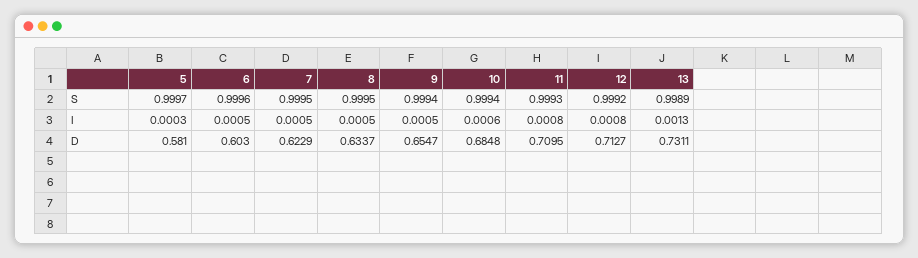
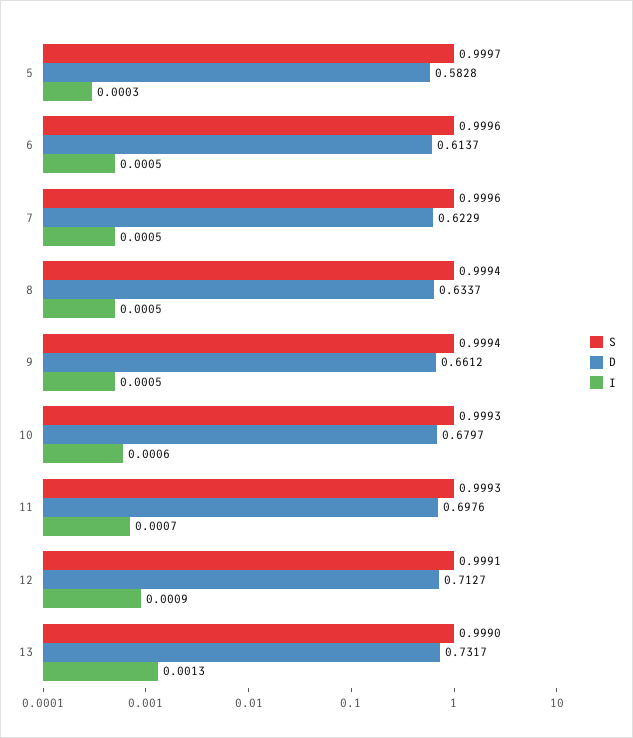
S, 7: 0.9995 -> 0.9996
S, 8: 0.9995 -> 0.9994
S, 10: 0.9994 -> 0.9993
S, 12: 0.9992 -> 0.9991
S, 13: 0.9989 -> 0.999
I, 11: 0.0008 -> 0.0007
I, 12: 0.0008 -> 0.0009
D, 5: 0.581 -> 0.5828
D, 6: 0.603 -> 0.6137
D, 9: 0.6547 -> 0.6612
D, 10: 0.6848 -> 0.6797
D, 11: 0.7095 -> 0.6976
D, 13: 0.7311 -> 0.7317

